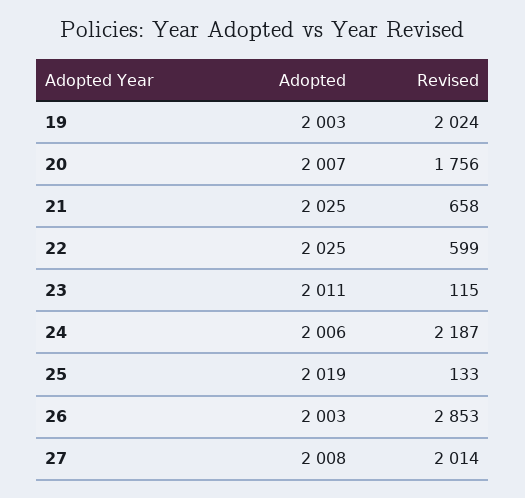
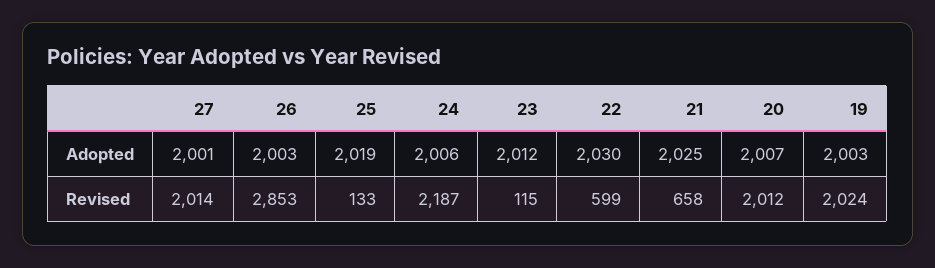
Revised, 20: 1756 -> 2012
Adopted, 22: 2025 -> 2030
Adopted, 23: 2011 -> 2012
Adopted, 27: 2008 -> 2001

